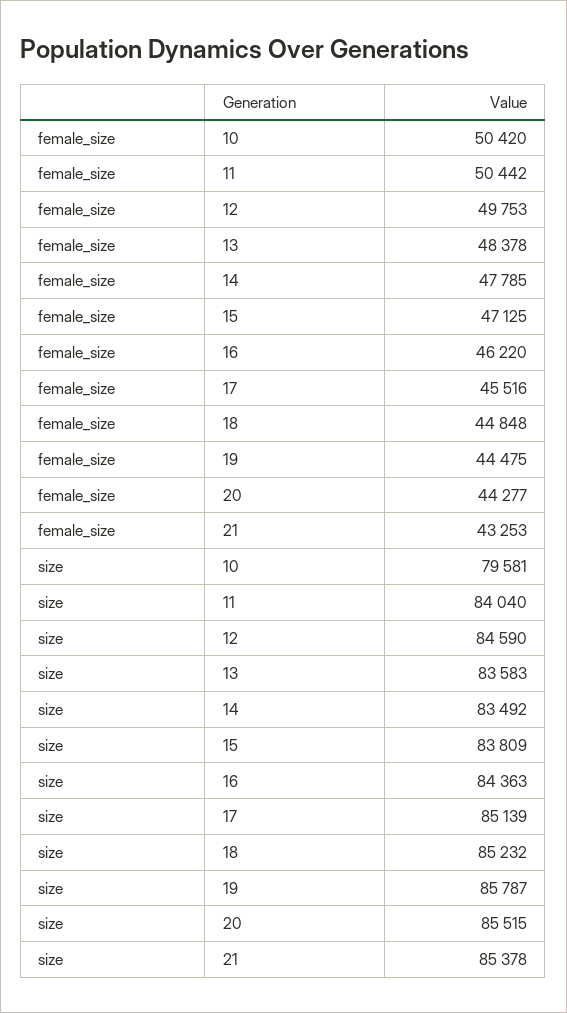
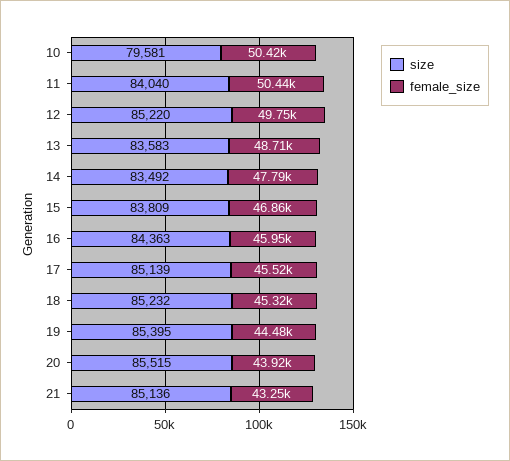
female_size, 13: 48378 -> 48710
female_size, 15: 47125 -> 46860
female_size, 16: 46220 -> 45950
female_size, 18: 44848 -> 45320
female_size, 20: 44277 -> 43920
size, 12: 84590 -> 85220
size, 19: 85787 -> 85395
size, 21: 85378 -> 85136

